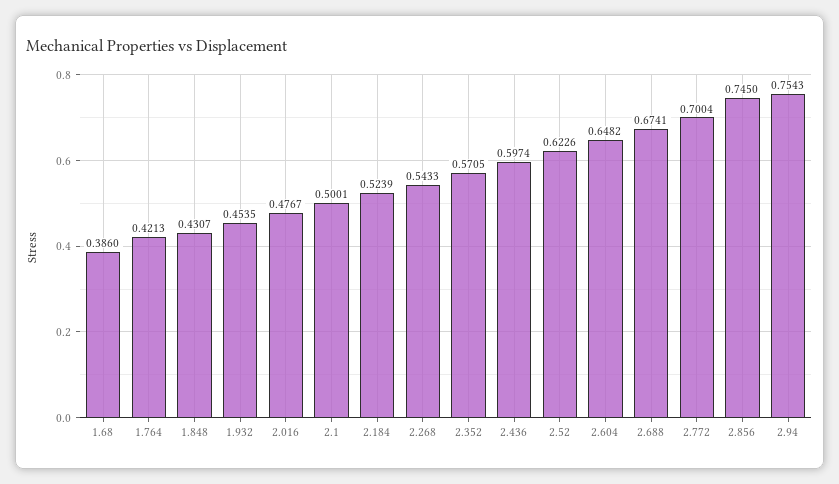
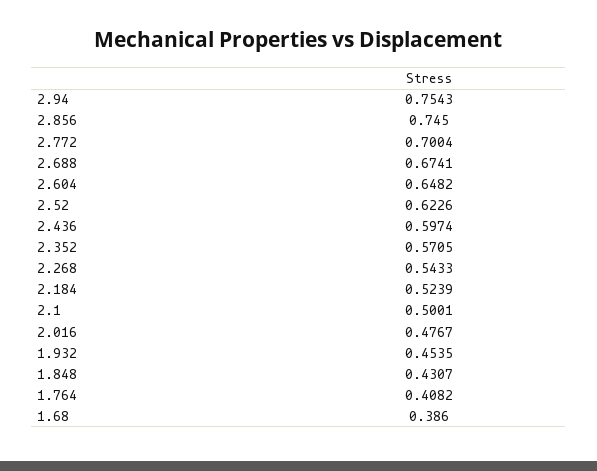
1.764: 0.4213 -> 0.4082

